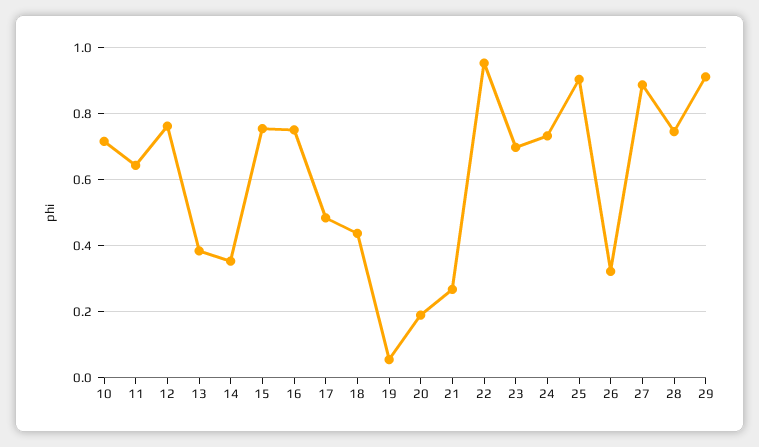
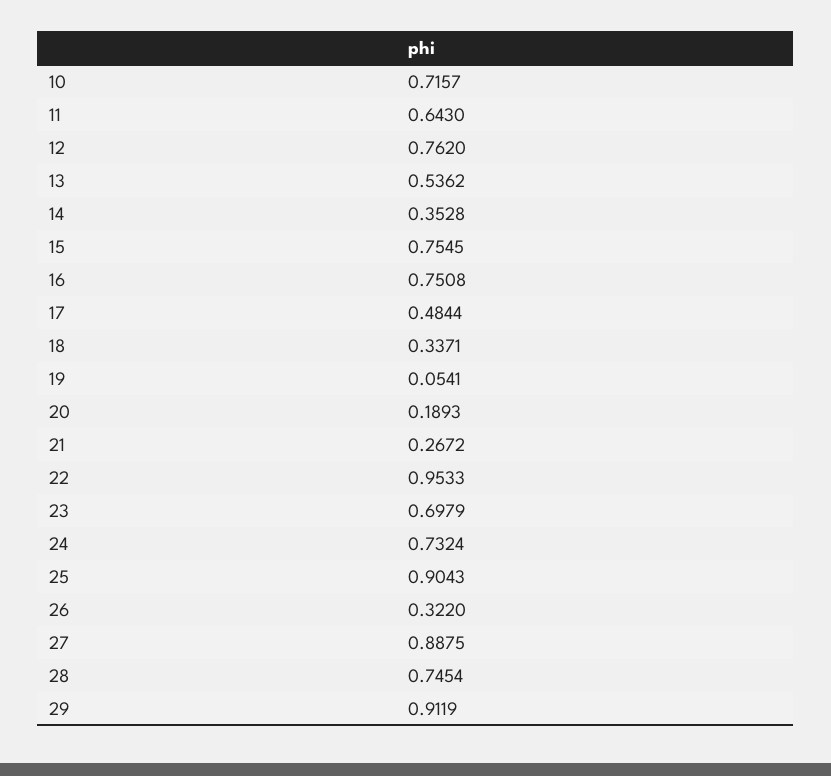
13: 0.38 -> 0.5362
18: 0.44 -> 0.3371

